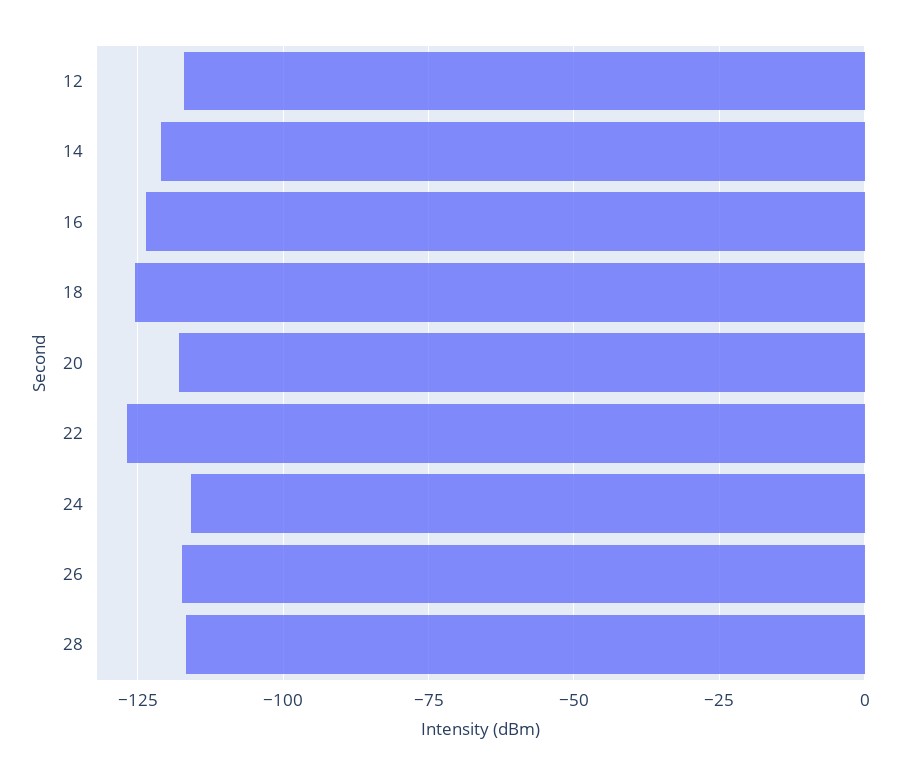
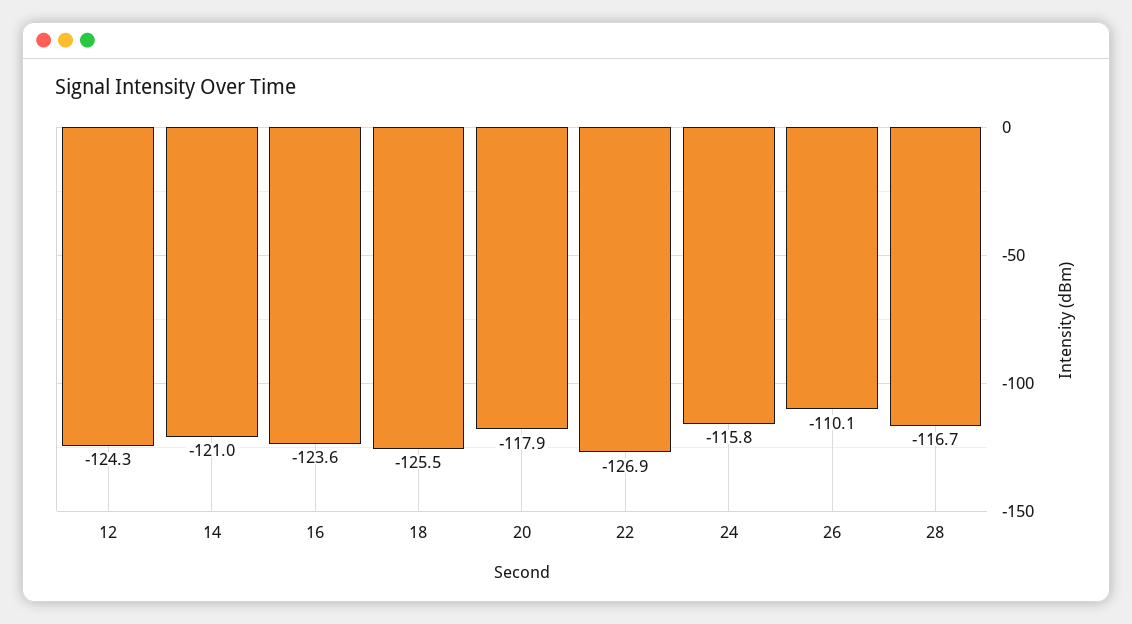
12: -117.5 -> -124.3
26: -117.5 -> -110.1

